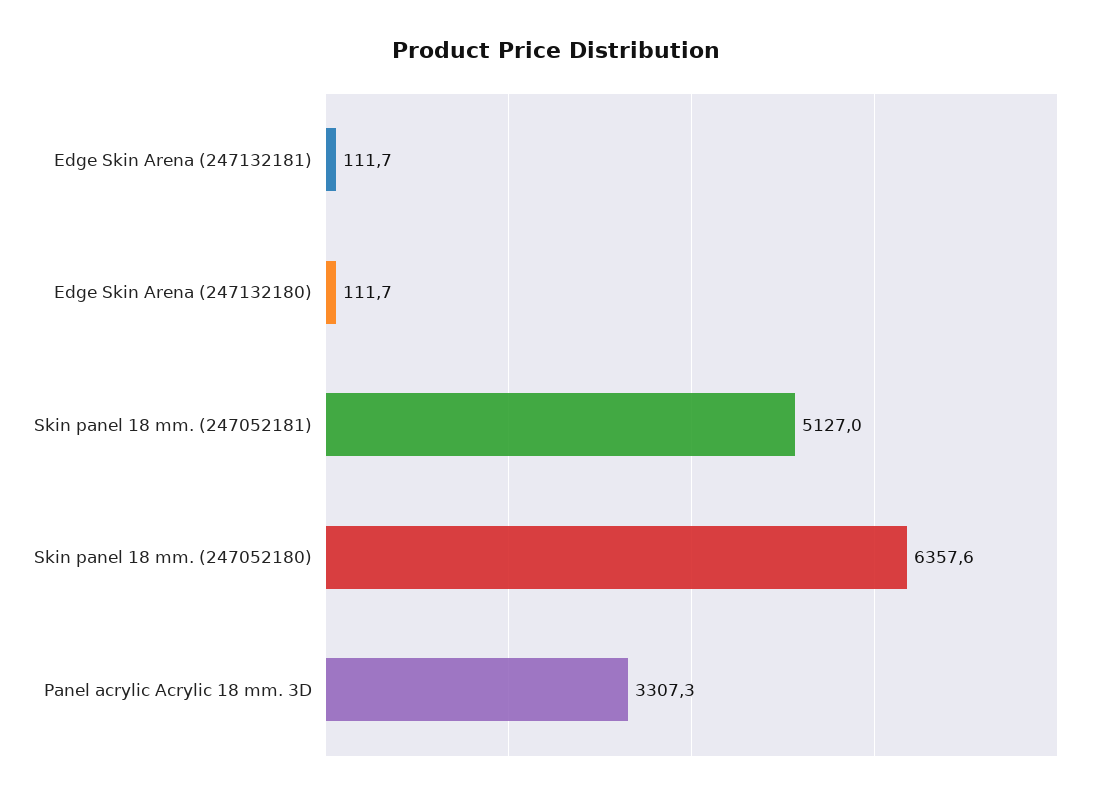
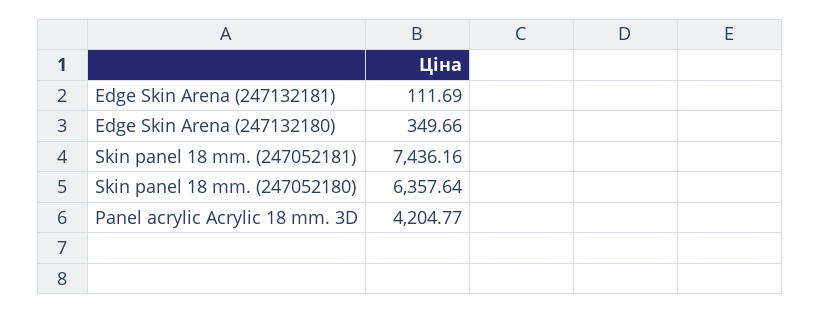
Edge Skin Arena (247132180): 111.7 -> 349.66
Skin panel 18 mm. (247052181): 5127 -> 7436.16
Panel acrylic Acrylic 18 mm. 3D: 3307.3 -> 4204.77

